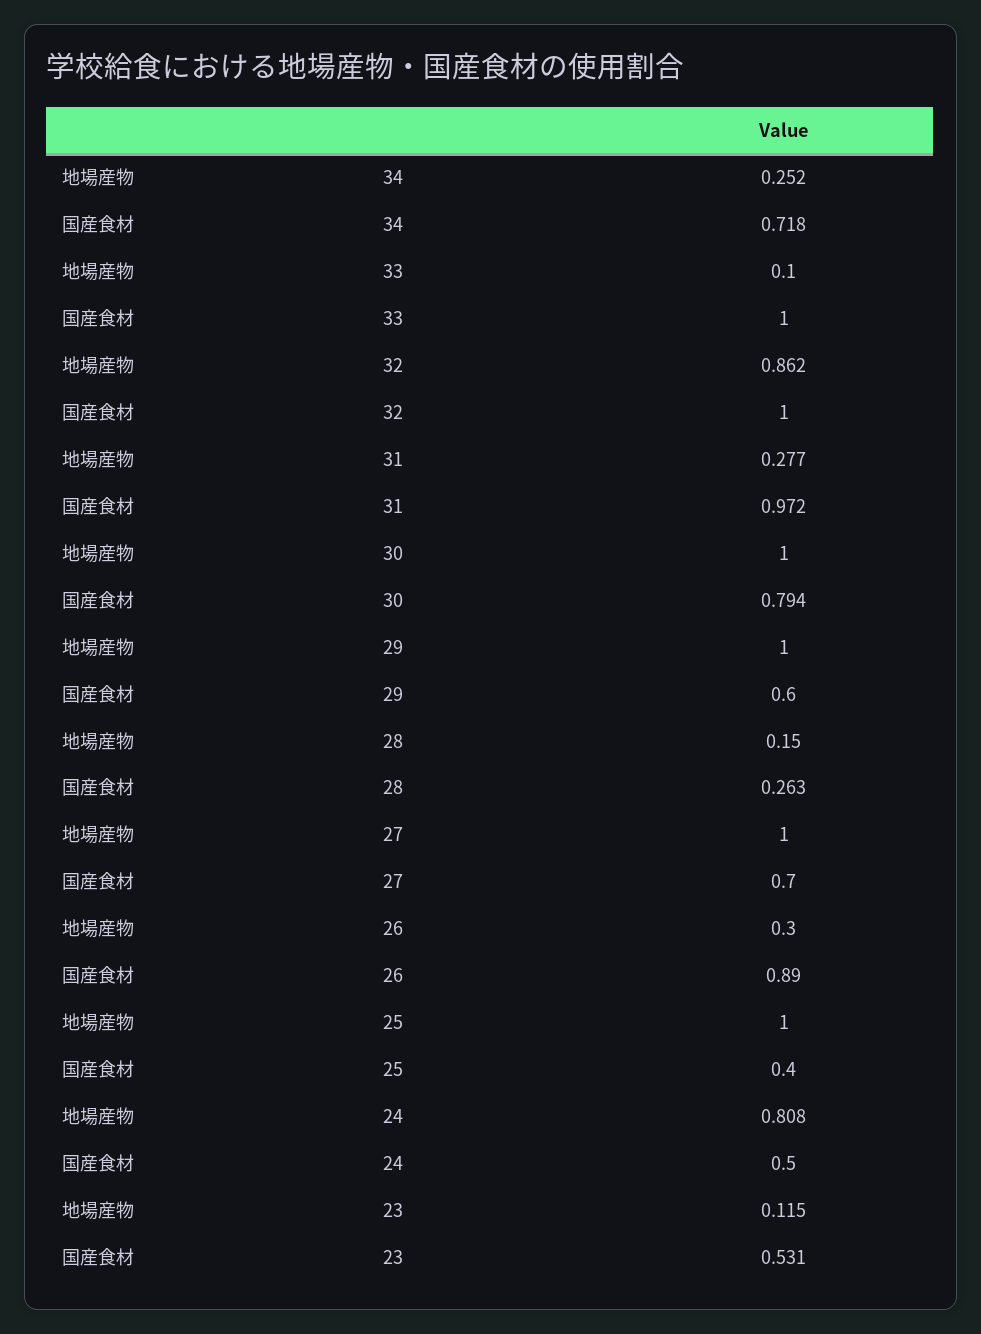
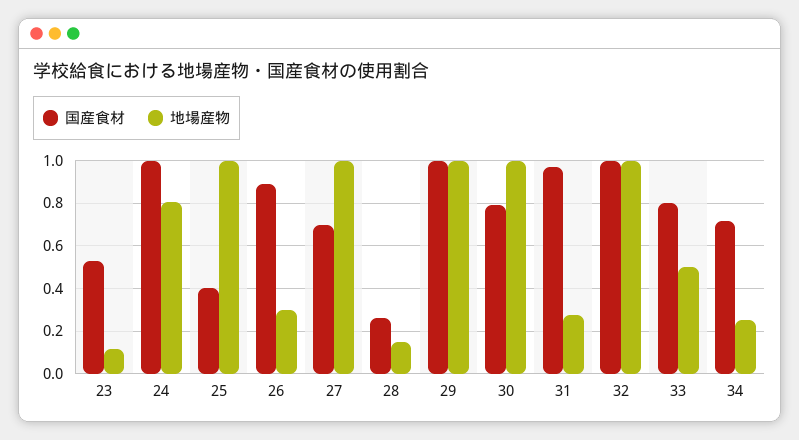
地場産物, 33: 0.1 -> 0.5
国産食材, 33: 1 -> 0.8
地場産物, 32: 0.862 -> 1
国産食材, 29: 0.6 -> 1
国産食材, 24: 0.5 -> 1

